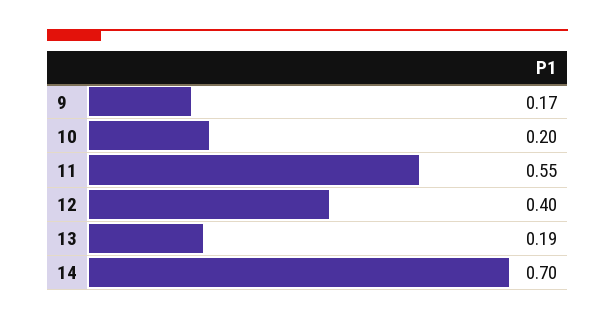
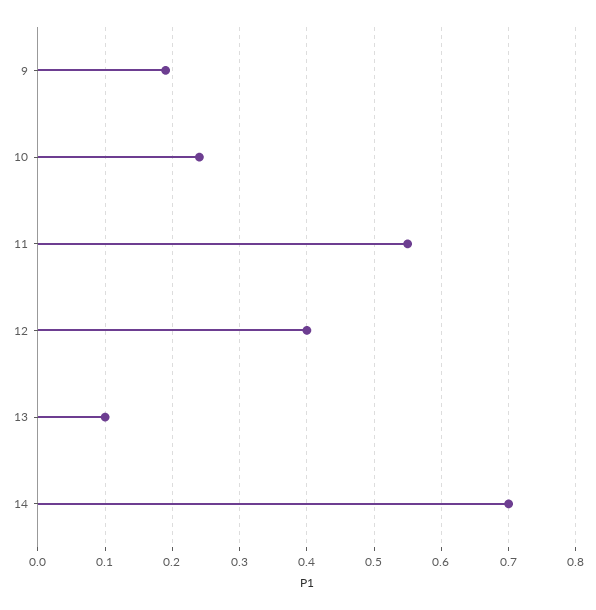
9: 0.17 -> 0.19
10: 0.2 -> 0.24
13: 0.19 -> 0.1

